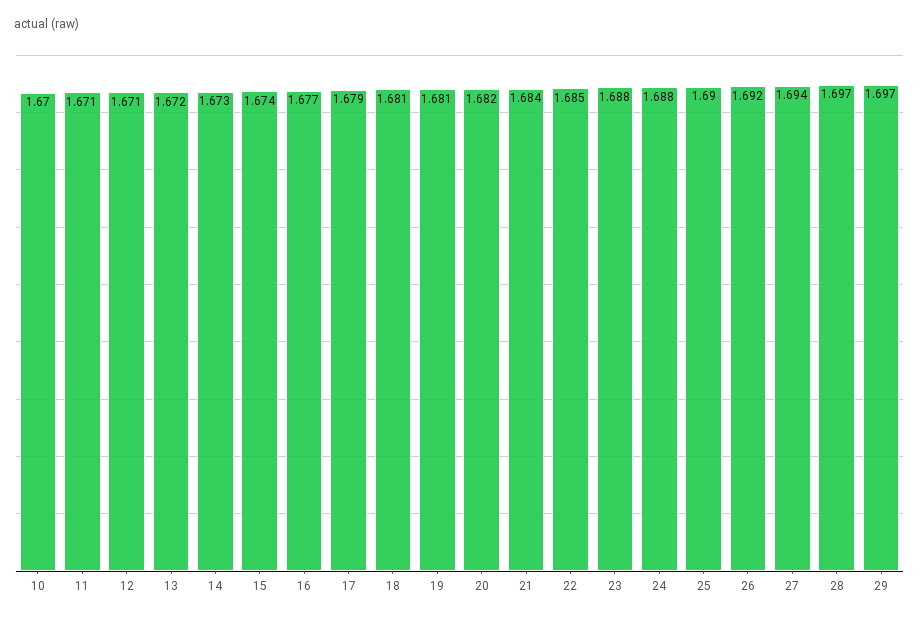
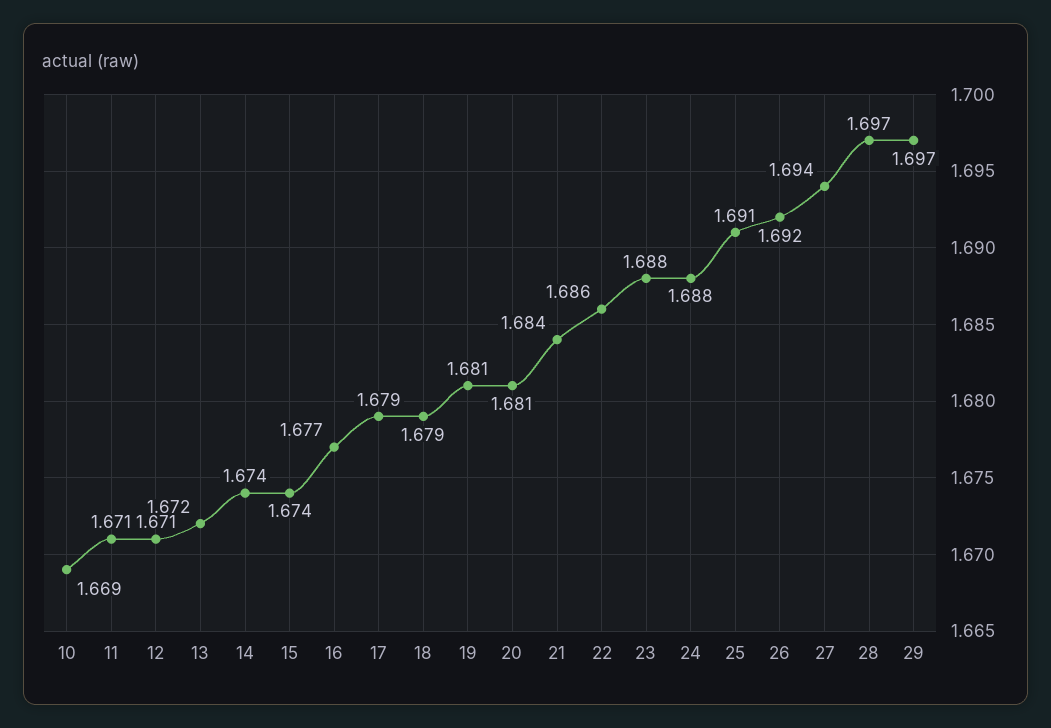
10: 1.67 -> 1.669
14: 1.673 -> 1.674
18: 1.681 -> 1.679
20: 1.682 -> 1.681
22: 1.685 -> 1.686
25: 1.69 -> 1.691

